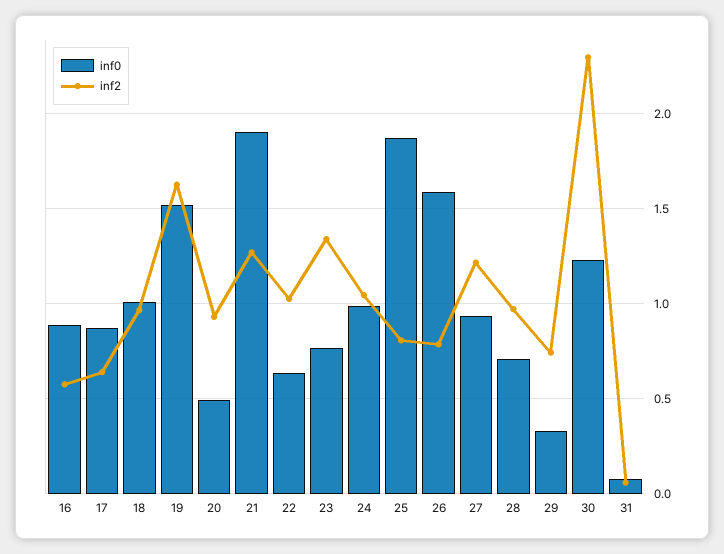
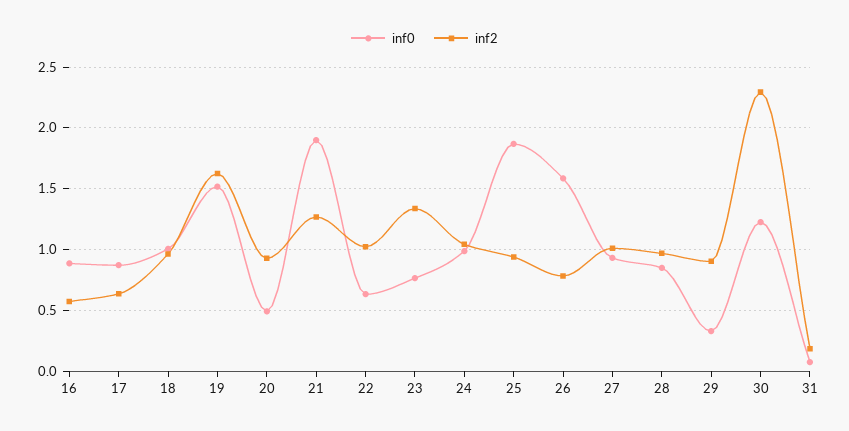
inf2, 25: 0.8 -> 0.95
inf2, 27: 1.2 -> 1
inf0, 28: 0.7 -> 0.85
inf2, 29: 0.75 -> 0.9
inf2, 31: 0.05 -> 0.2

